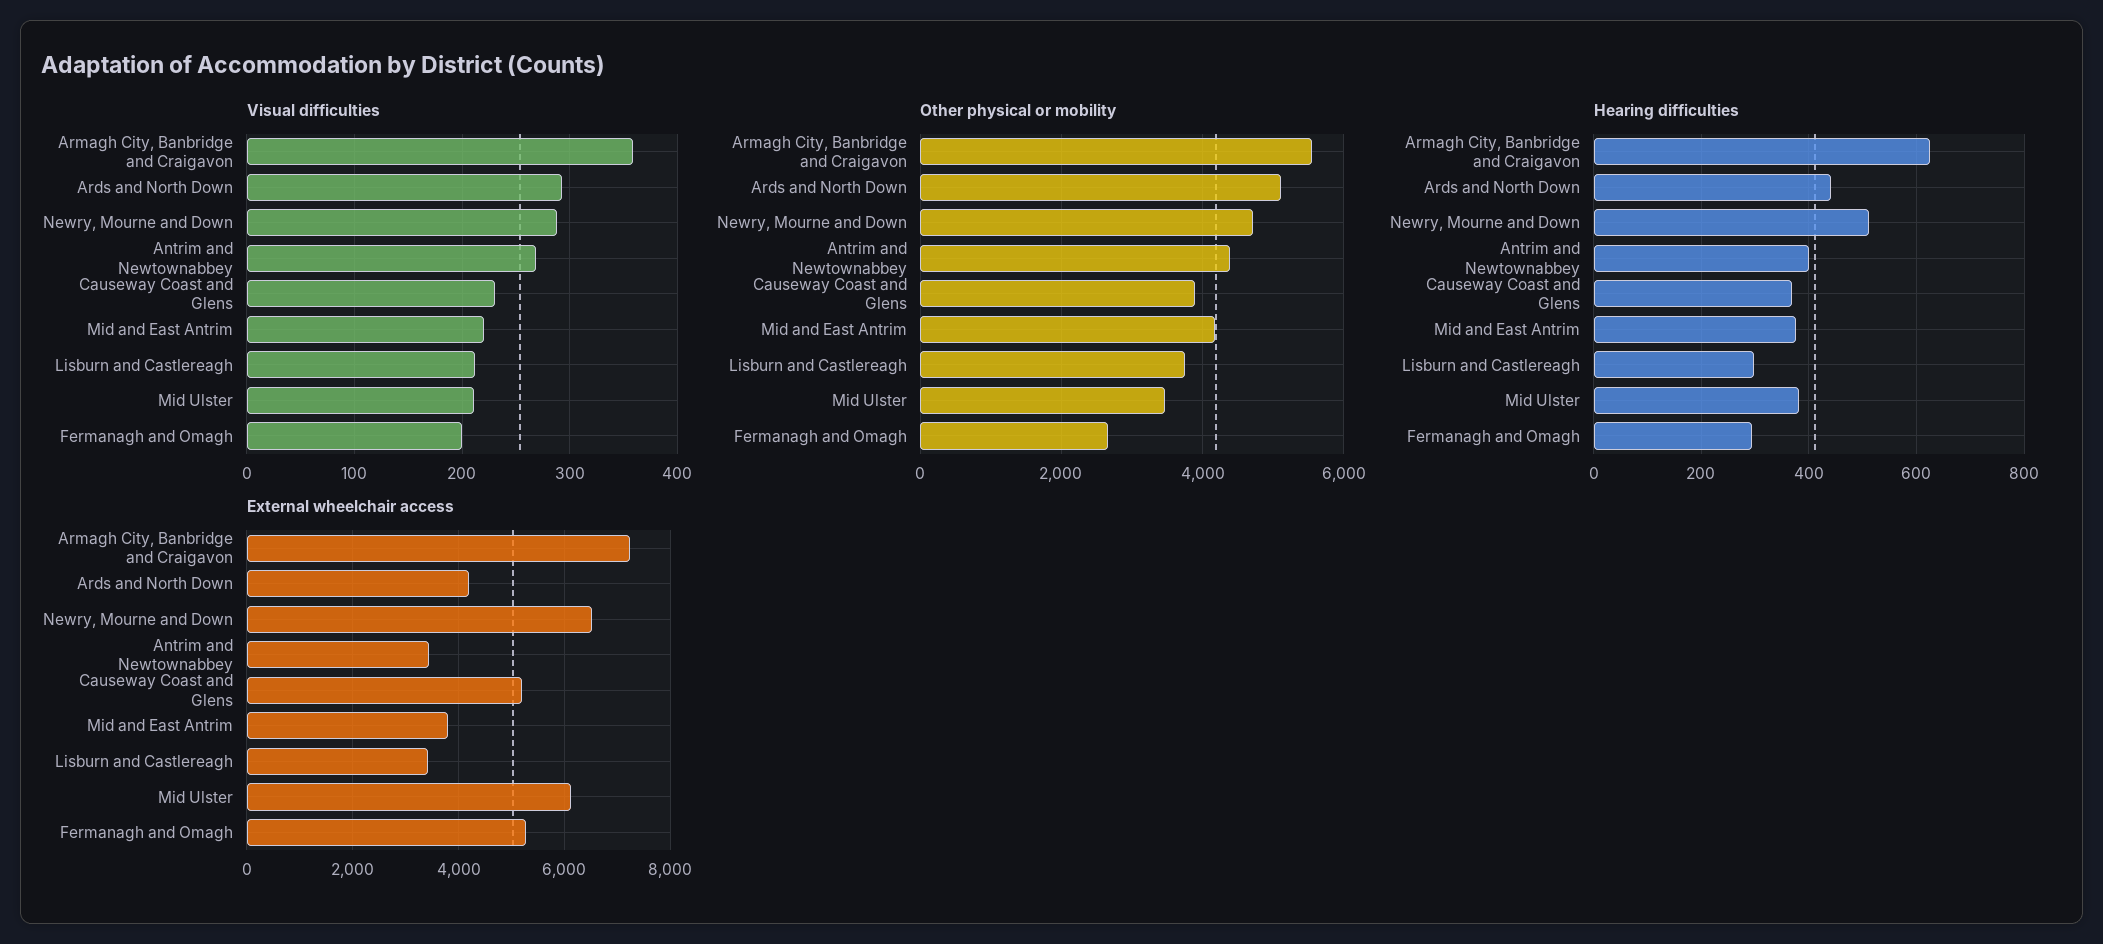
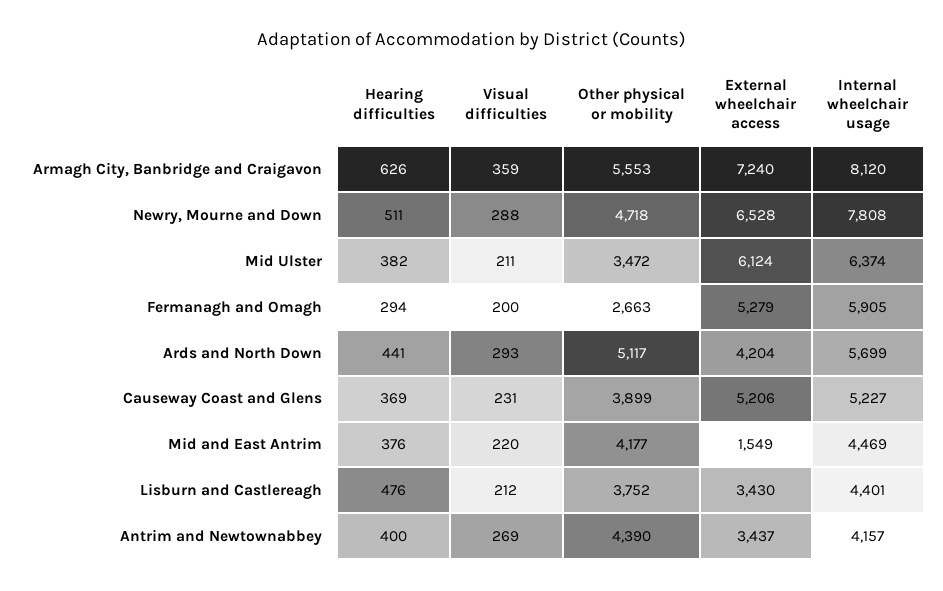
Hearing difficulties, Lisburn and Castlereagh: 300 -> 476
External wheelchair access, Mid and East Antrim: 3800 -> 1549
Internal wheelchair usage, Armagh City, Banbridge and Craigavon: none -> 8120
Internal wheelchair usage, Newry, Mourne and Down: none -> 7808
Internal wheelchair usage, Mid Ulster: none -> 6374
Internal wheelchair usage, Fermanagh and Omagh: none -> 5905
Internal wheelchair usage, Ards and North Down: none -> 5699
Internal wheelchair usage, Causeway Coast and Glens: none -> 5227
Internal wheelchair usage, Mid and East Antrim: none -> 4469
Internal wheelchair usage, Lisburn and Castlereagh: none -> 4401
Internal wheelchair usage, Antrim and Newtownabbey: none -> 4157

